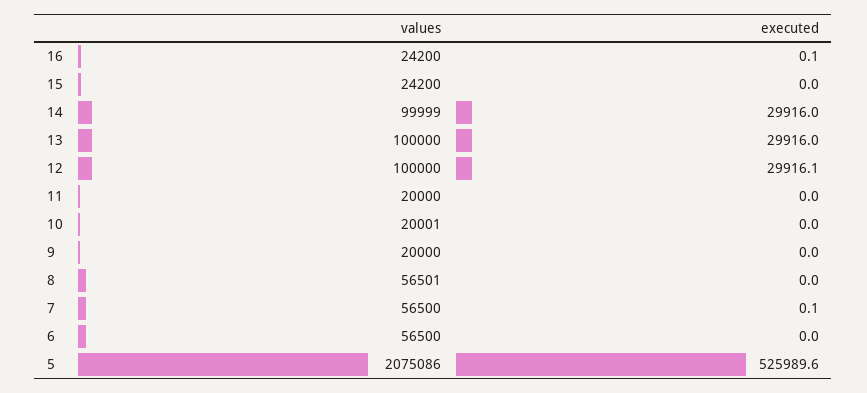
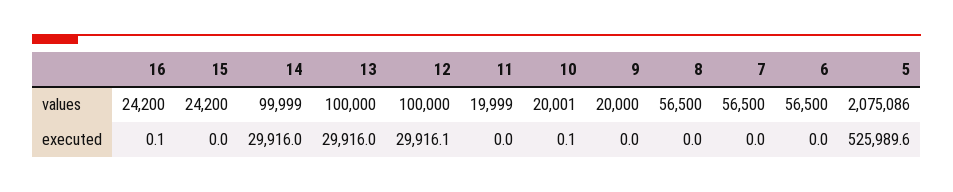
values, 11: 20000 -> 19999
executed, 10: 0 -> 0.1
values, 8: 56501 -> 56500
executed, 7: 0.1 -> 0

